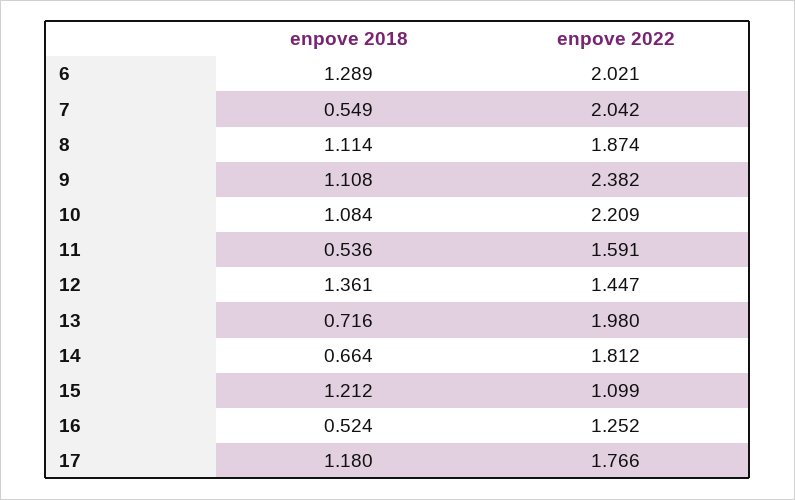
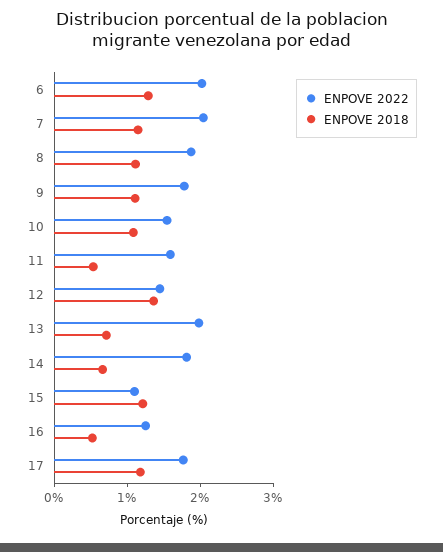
enpove 2018, 7: 0.549 -> 1.2
enpove 2022, 9: 2.382 -> 1.8
enpove 2022, 10: 2.209 -> 1.6

